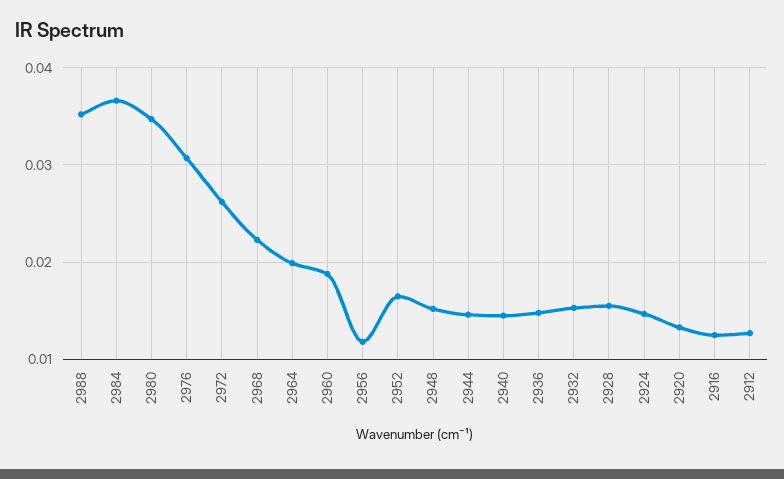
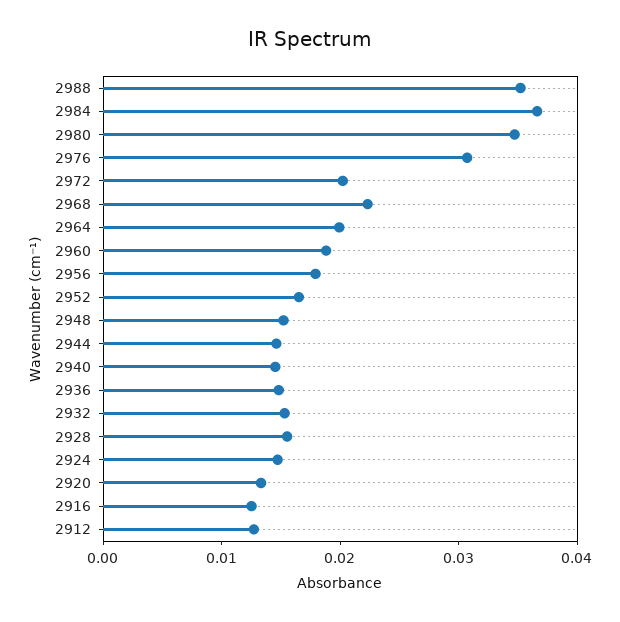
2972: 0.026 -> 0.02
2956: 0.012 -> 0.018

